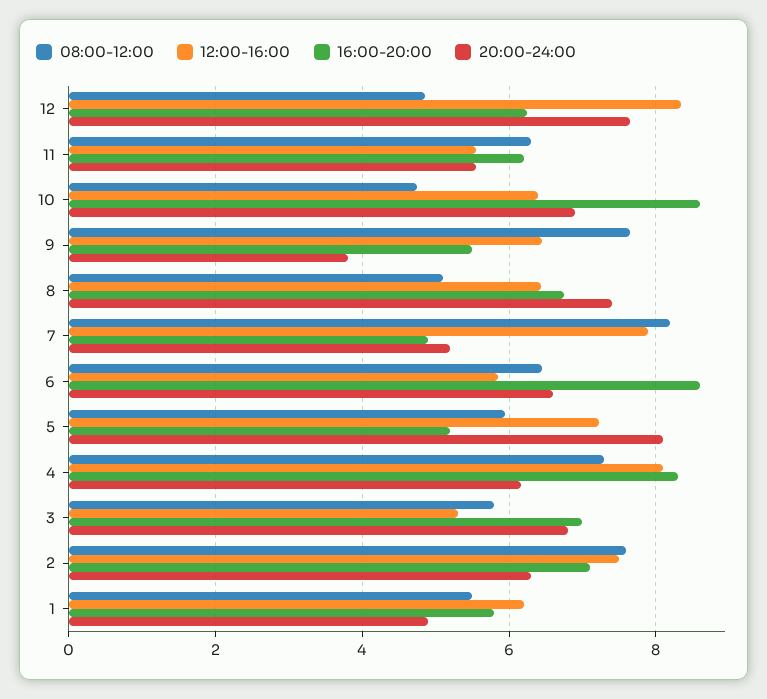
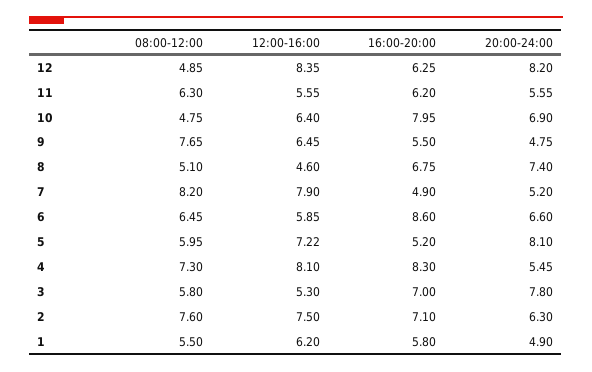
20:00-24:00, 12: 7.6 -> 8.2
16:00-20:00, 10: 8.6 -> 7.95
20:00-24:00, 9: 3.8 -> 4.75
12:00-16:00, 8: 6.4 -> 4.6
20:00-24:00, 4: 6.2 -> 5.45
20:00-24:00, 3: 6.8 -> 7.8

